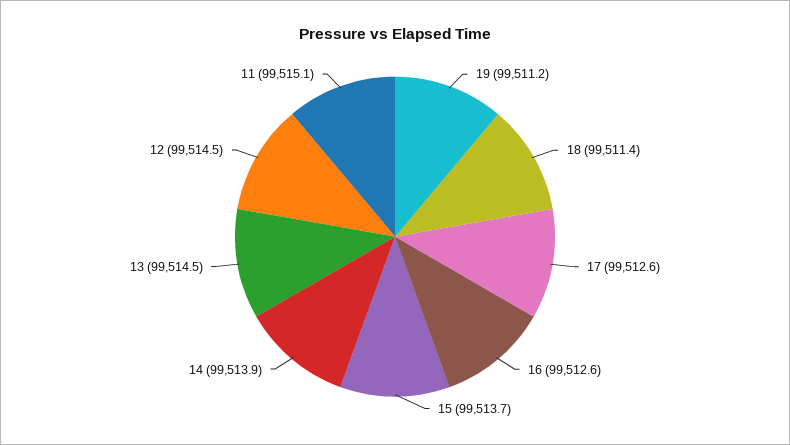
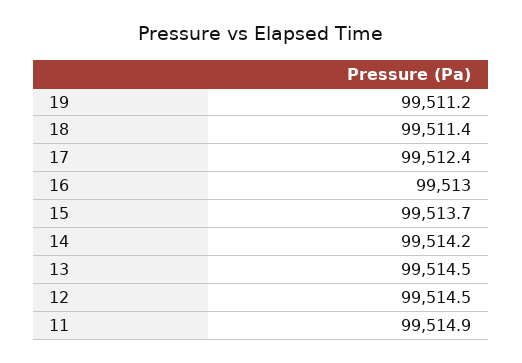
17: 99512.6 -> 99512.4
16: 99512.6 -> 99513
14: 99513.9 -> 99514.2
11: 99515.1 -> 99514.9

